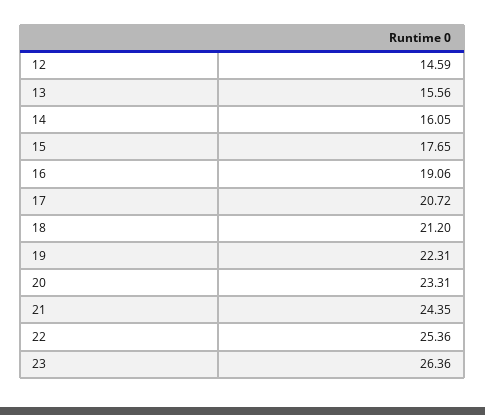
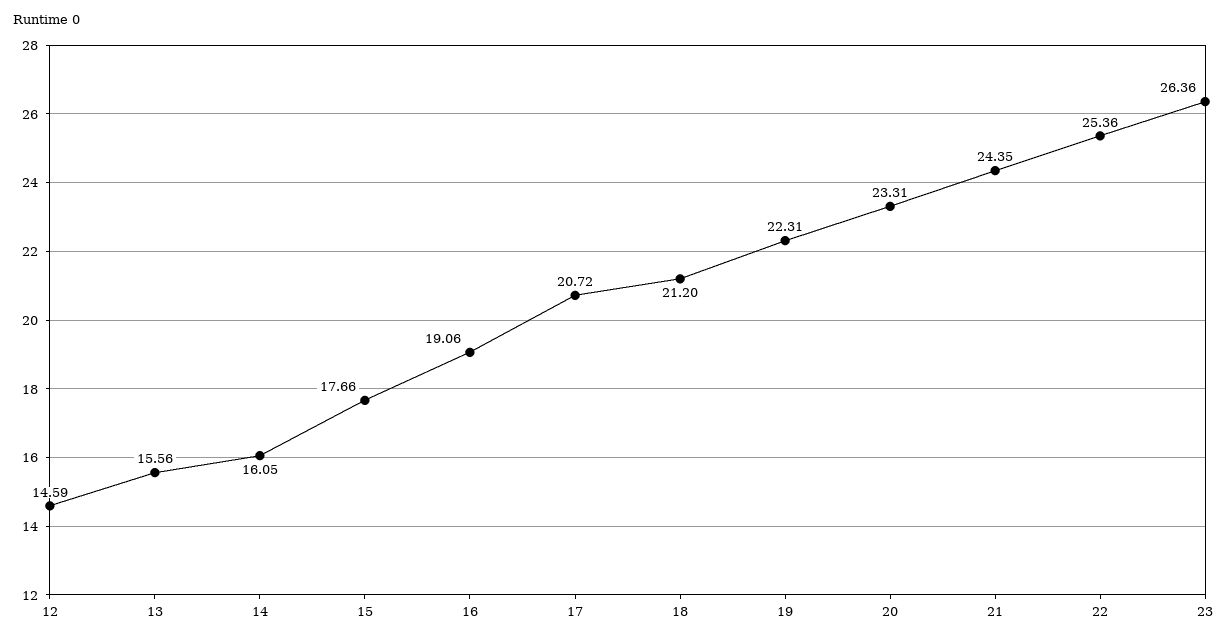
15: 17.65 -> 17.66

